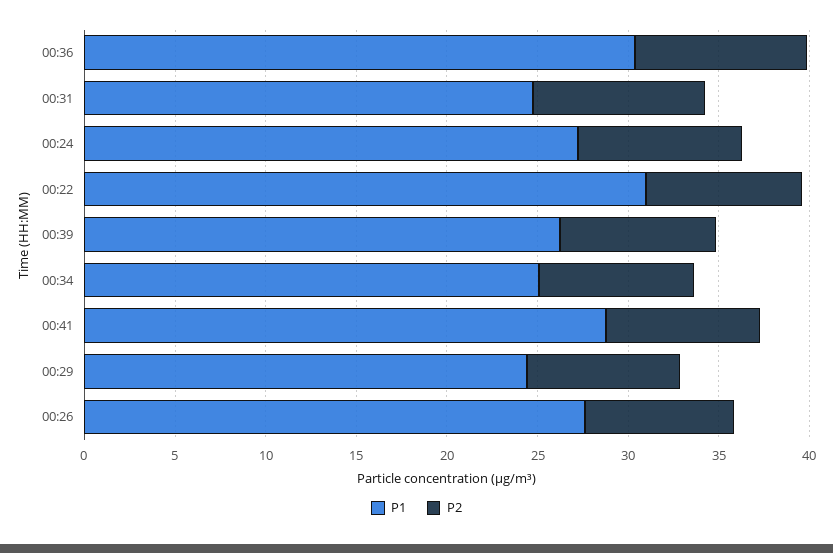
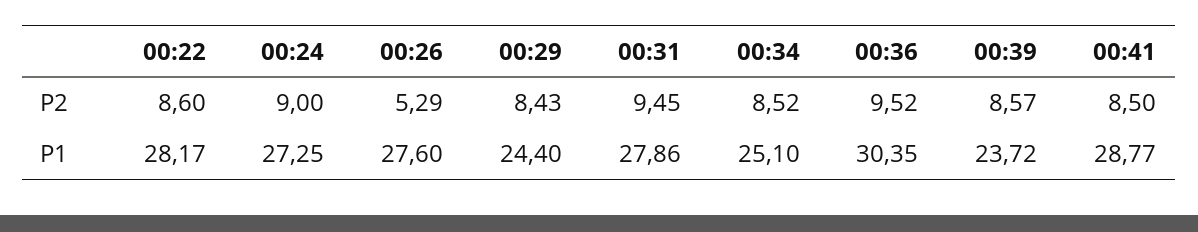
P1, 00:31: 25 -> 27.86
P1, 00:22: 31 -> 28.17
P1, 00:39: 26 -> 23.72
P2, 00:26: 8 -> 5.29

